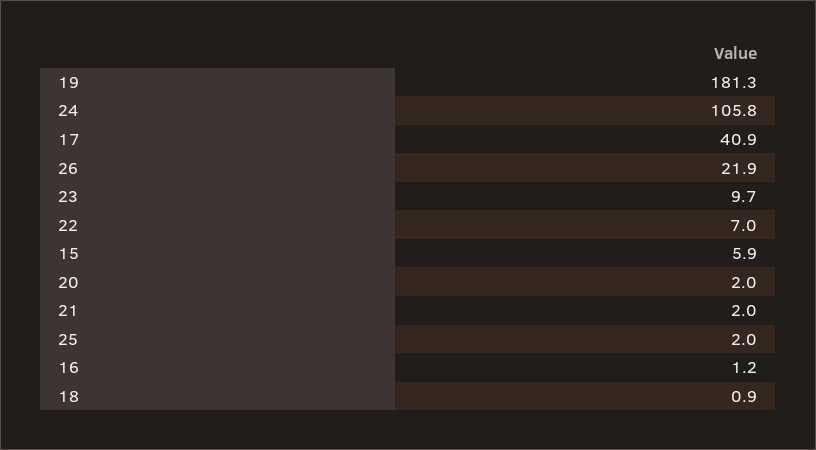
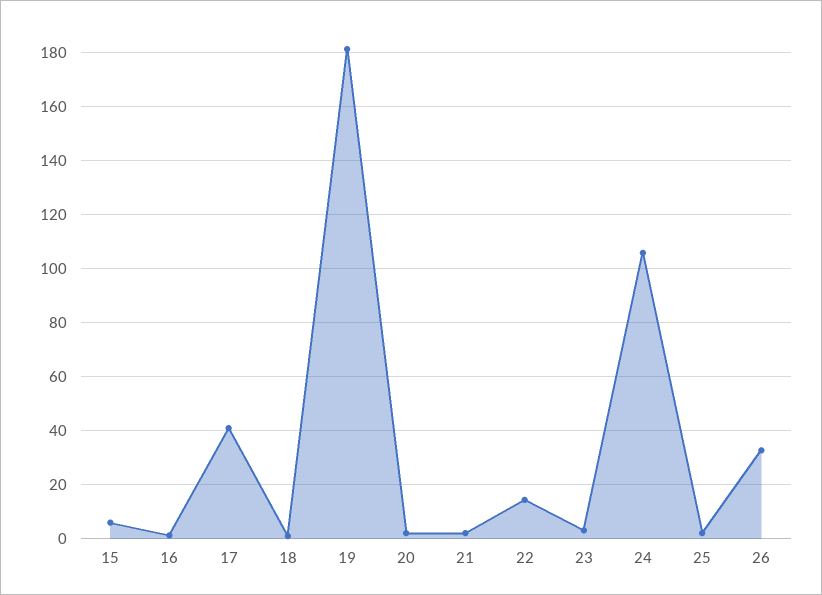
26: 21.9 -> 32.5
23: 9.7 -> 2.5
22: 7 -> 15

